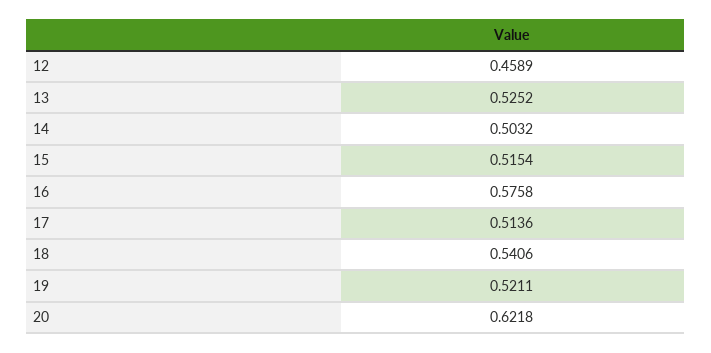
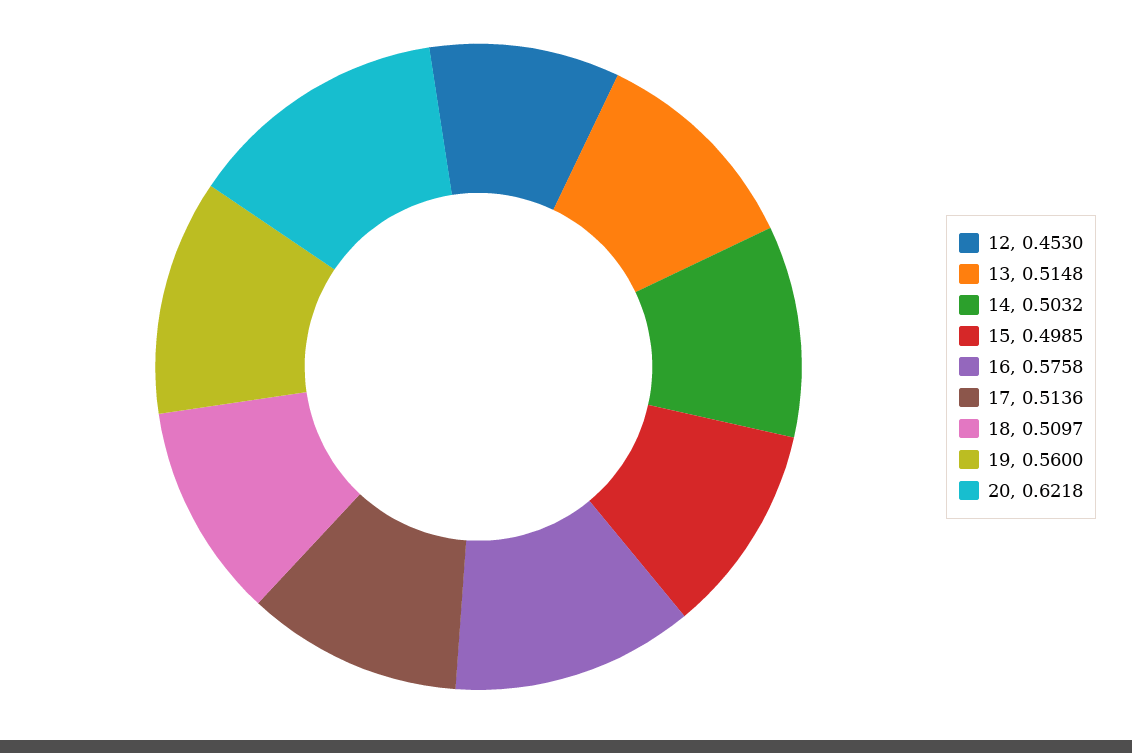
12: 0.4589 -> 0.453
13: 0.5252 -> 0.5148
15: 0.5154 -> 0.4985
18: 0.5406 -> 0.5097
19: 0.5211 -> 0.56

